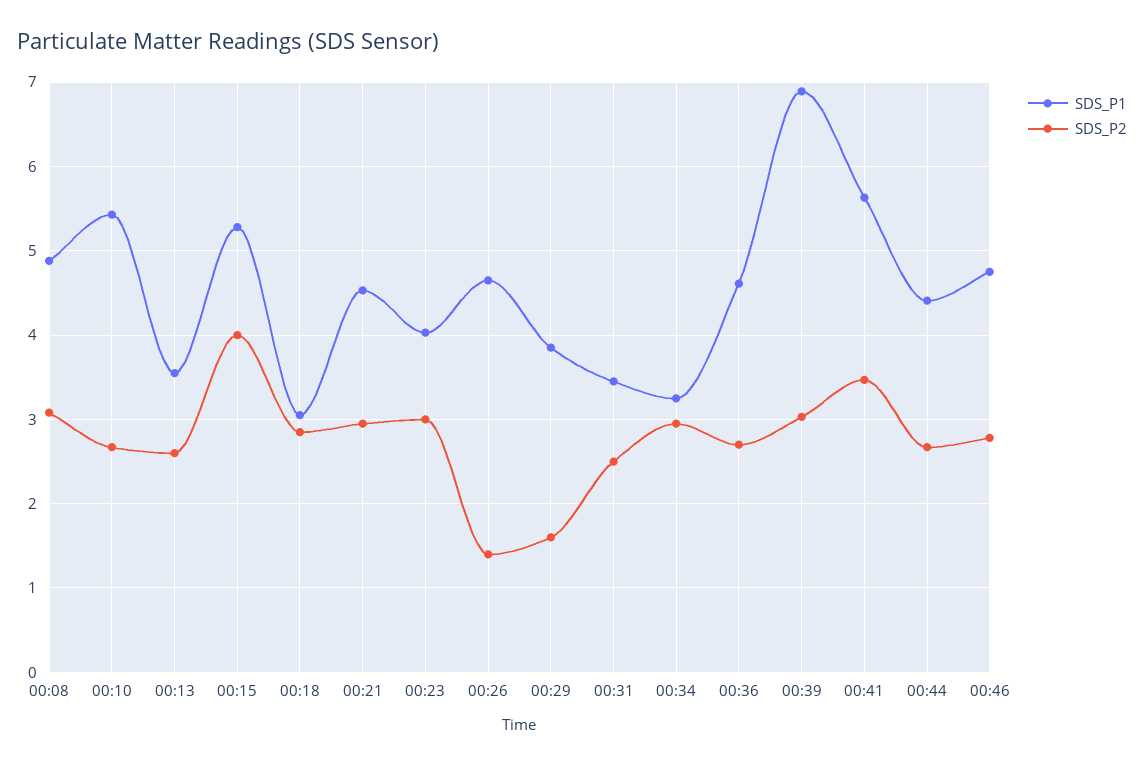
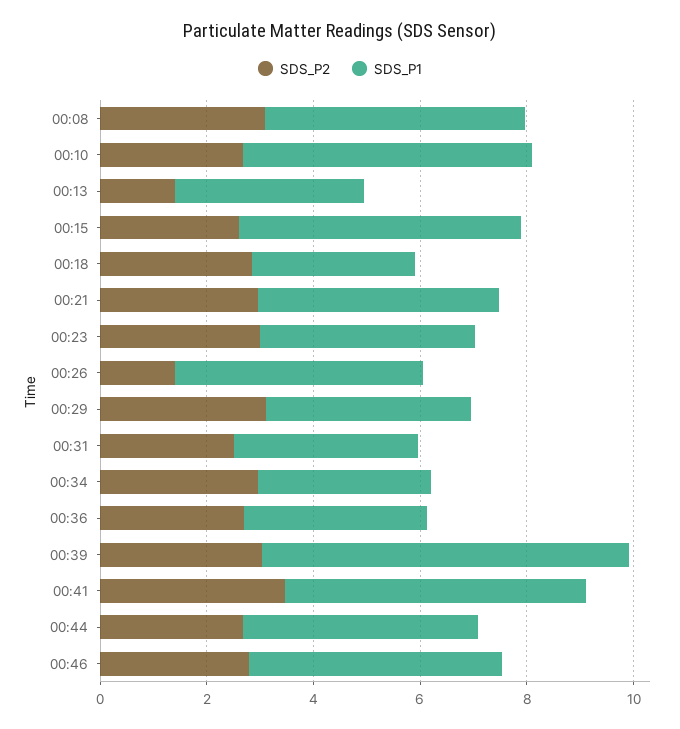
SDS_P2, 00:13: 2.6 -> 1.5
SDS_P2, 00:15: 4 -> 2.5
SDS_P2, 00:29: 1.6 -> 3
SDS_P1, 00:36: 4.6 -> 3.5

